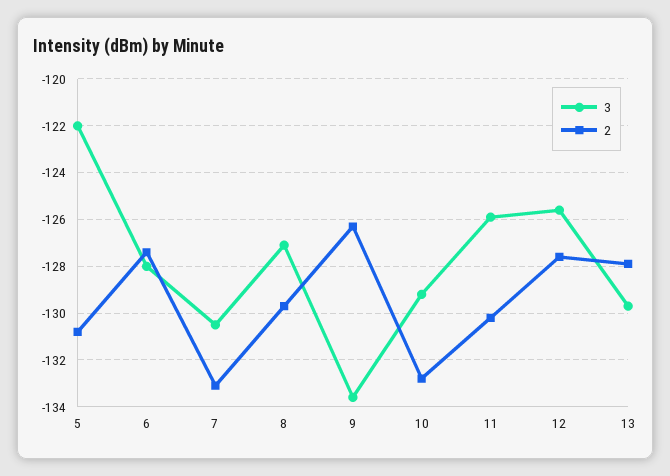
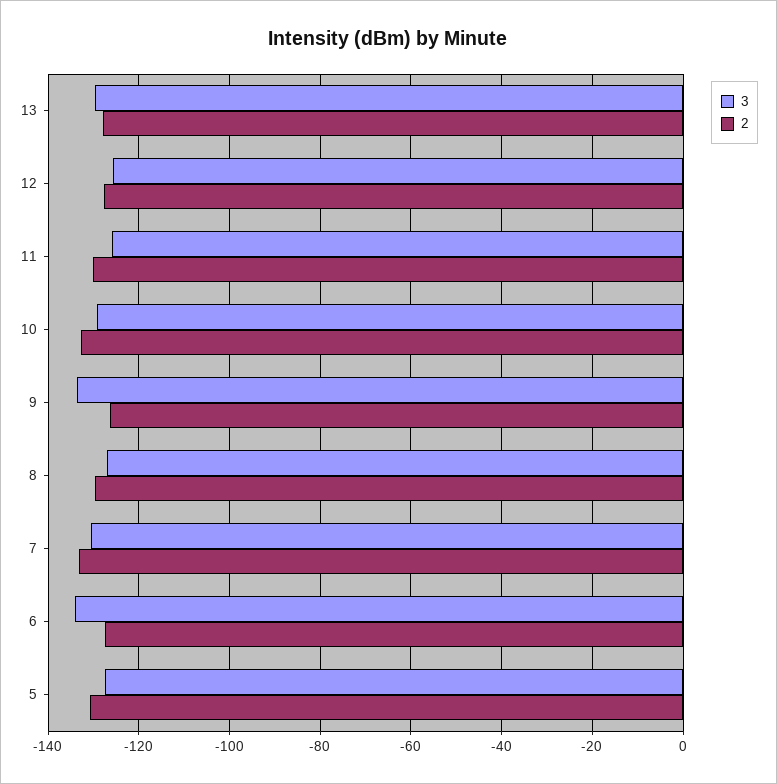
3, 5: -122 -> -128
3, 6: -128 -> -134

